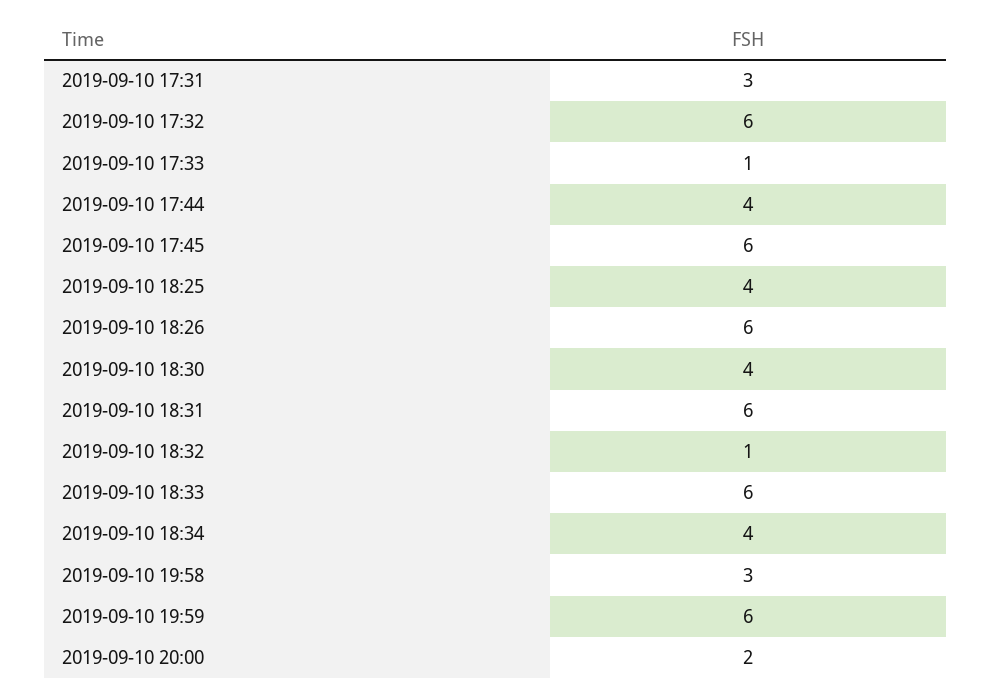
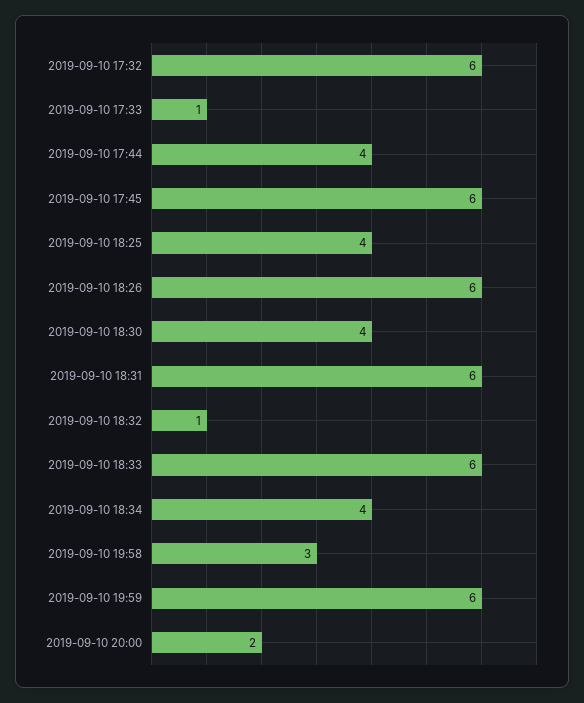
2019-09-10 17:31: 3 -> none

